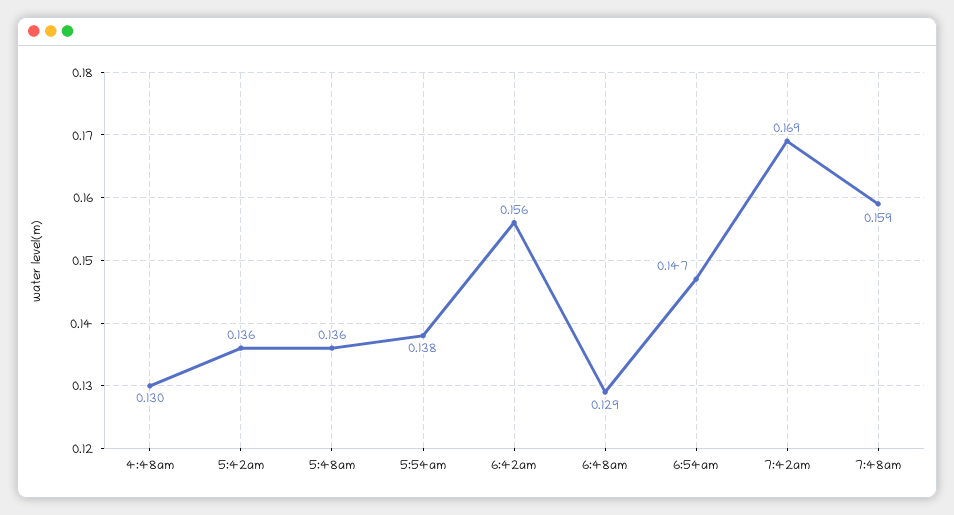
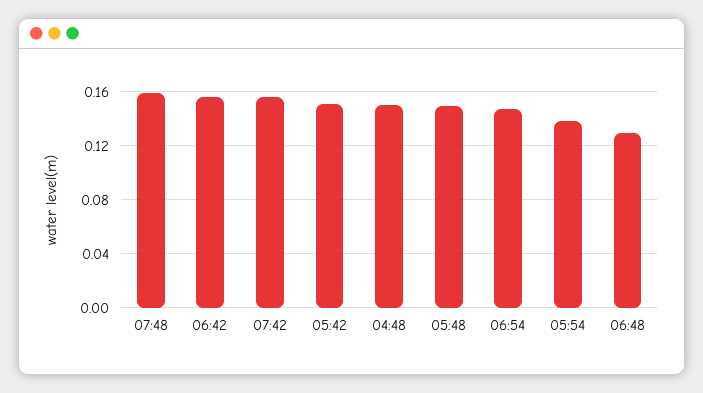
4:48am: 0.13 -> 0.15
5:42am: 0.136 -> 0.15
5:48am: 0.136 -> 0.15
7:42am: 0.169 -> 0.155

